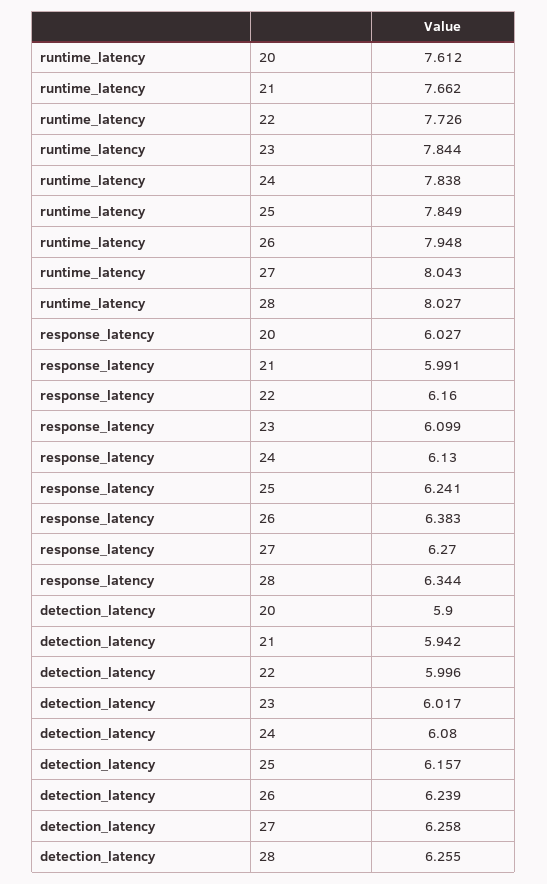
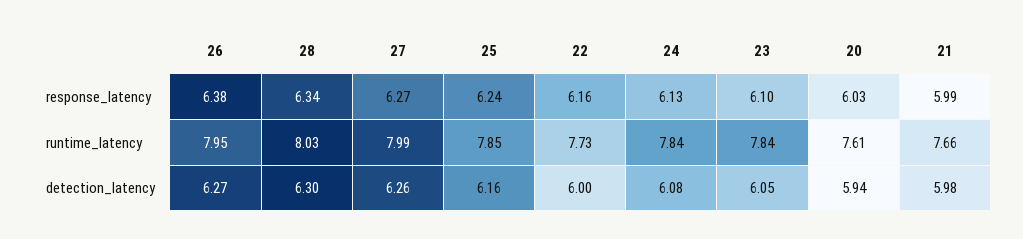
runtime_latency, 27: 8.043 -> 7.99
detection_latency, 20: 5.9 -> 5.94
detection_latency, 21: 5.942 -> 5.98
detection_latency, 23: 6.017 -> 6.05
detection_latency, 26: 6.239 -> 6.27
detection_latency, 28: 6.255 -> 6.3

